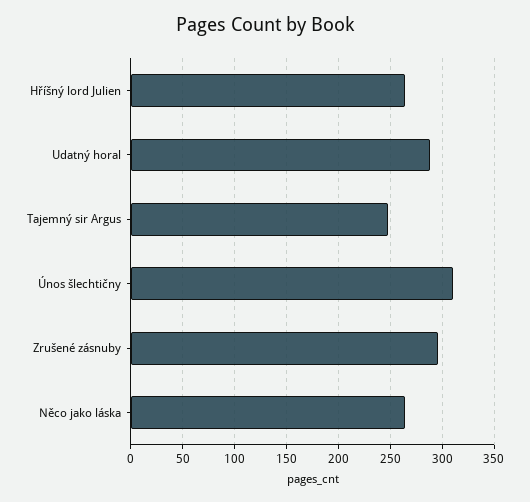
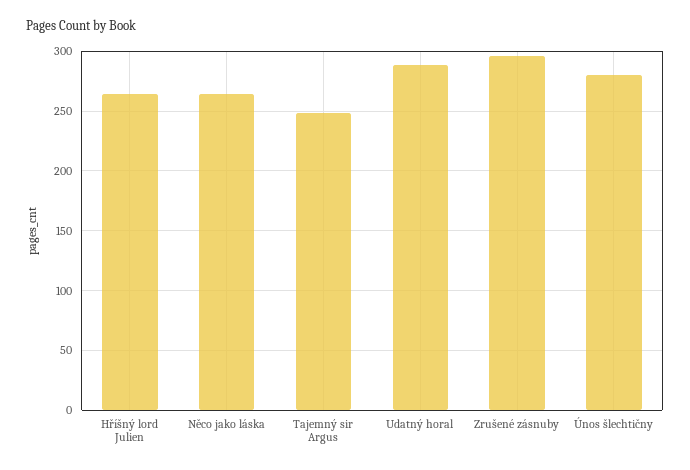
Únos šlechtičny: 310 -> 280

